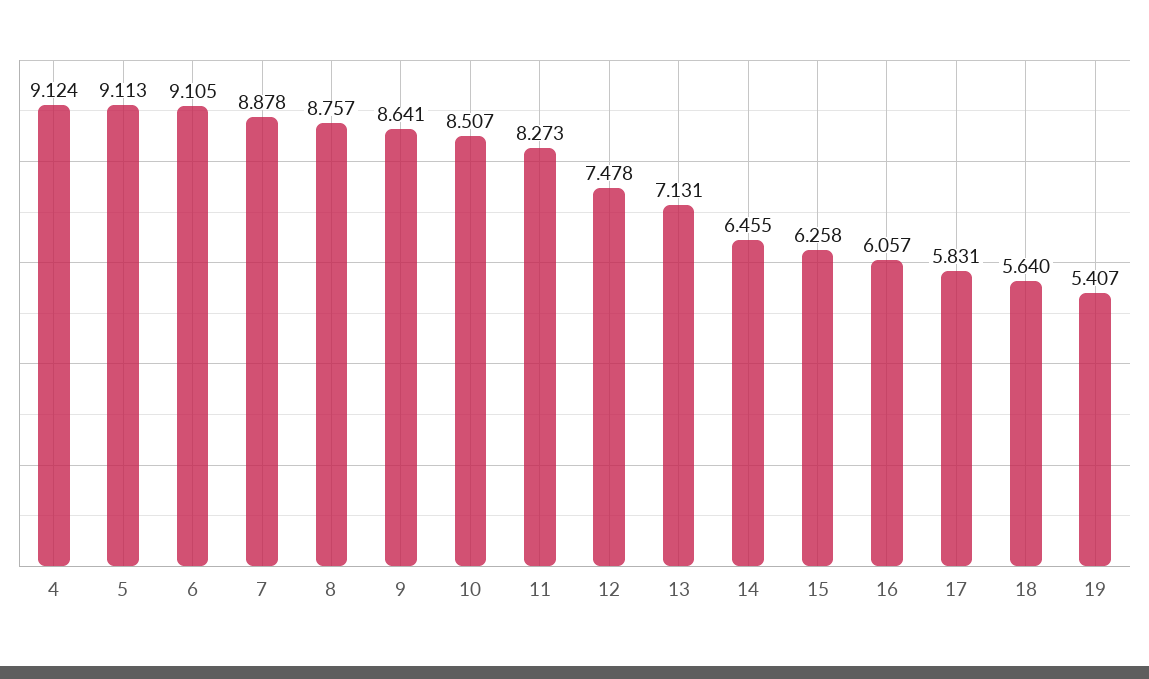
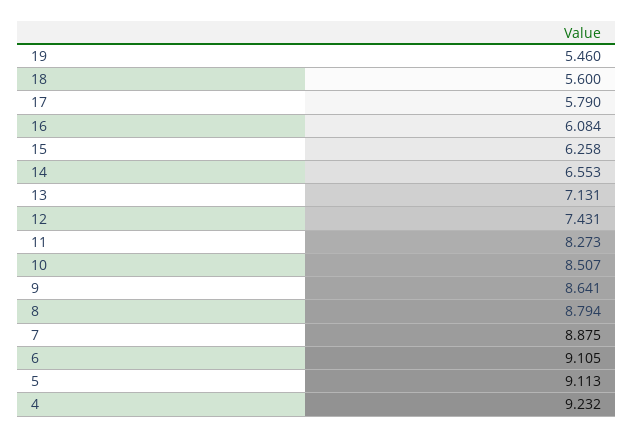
4: 9.124 -> 9.232
7: 8.878 -> 8.875
8: 8.757 -> 8.794
12: 7.478 -> 7.431
14: 6.455 -> 6.553
16: 6.057 -> 6.084
17: 5.831 -> 5.79
18: 5.64 -> 5.6
19: 5.407 -> 5.46

